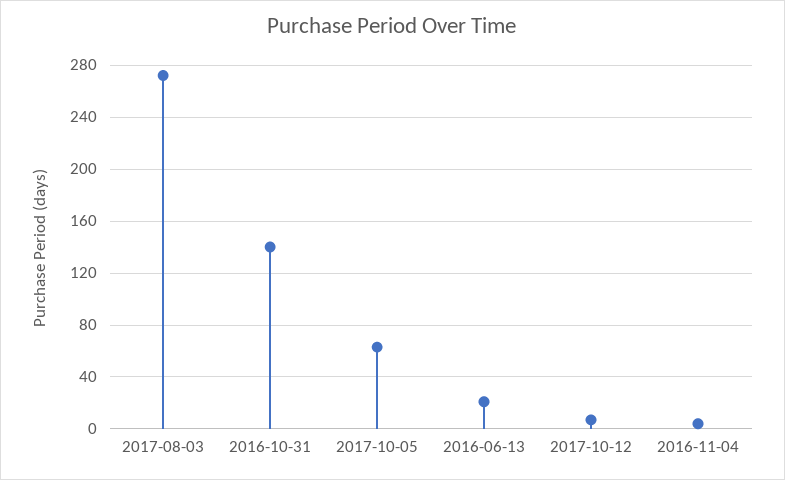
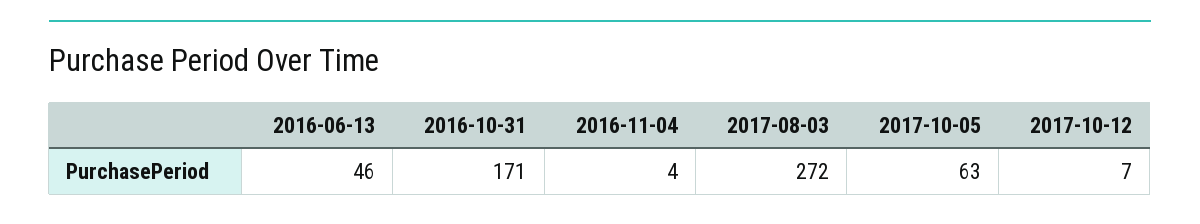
2016-10-31: 140 -> 171
2016-06-13: 20 -> 46

